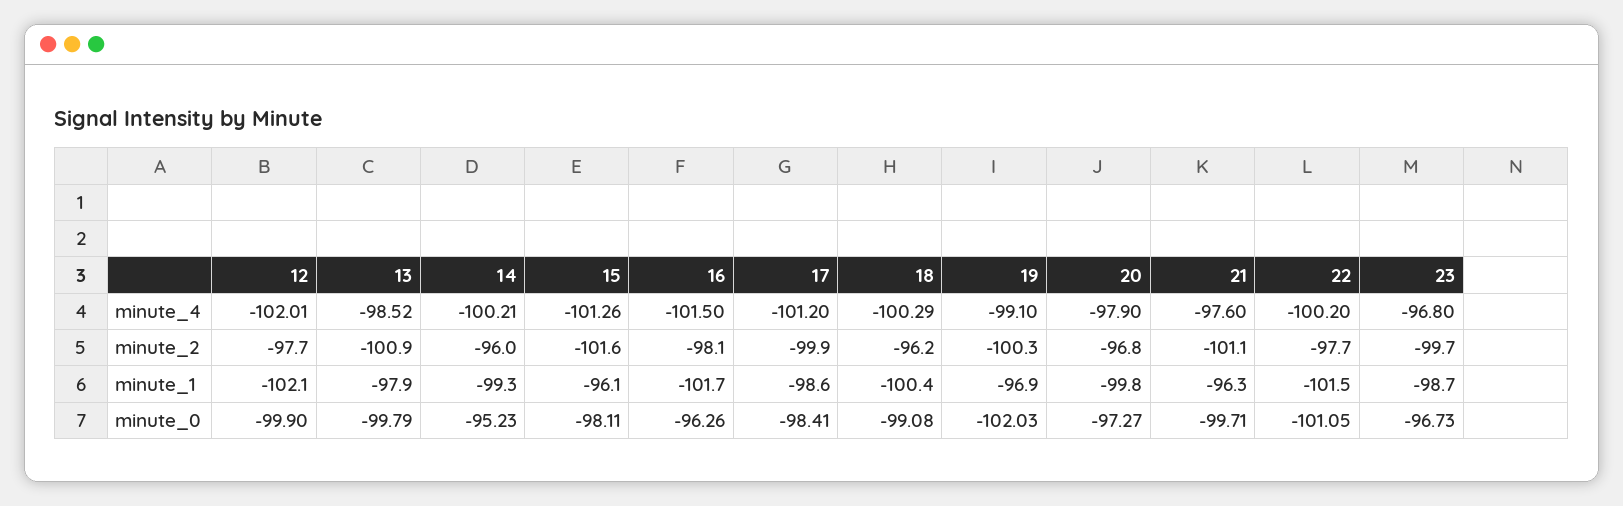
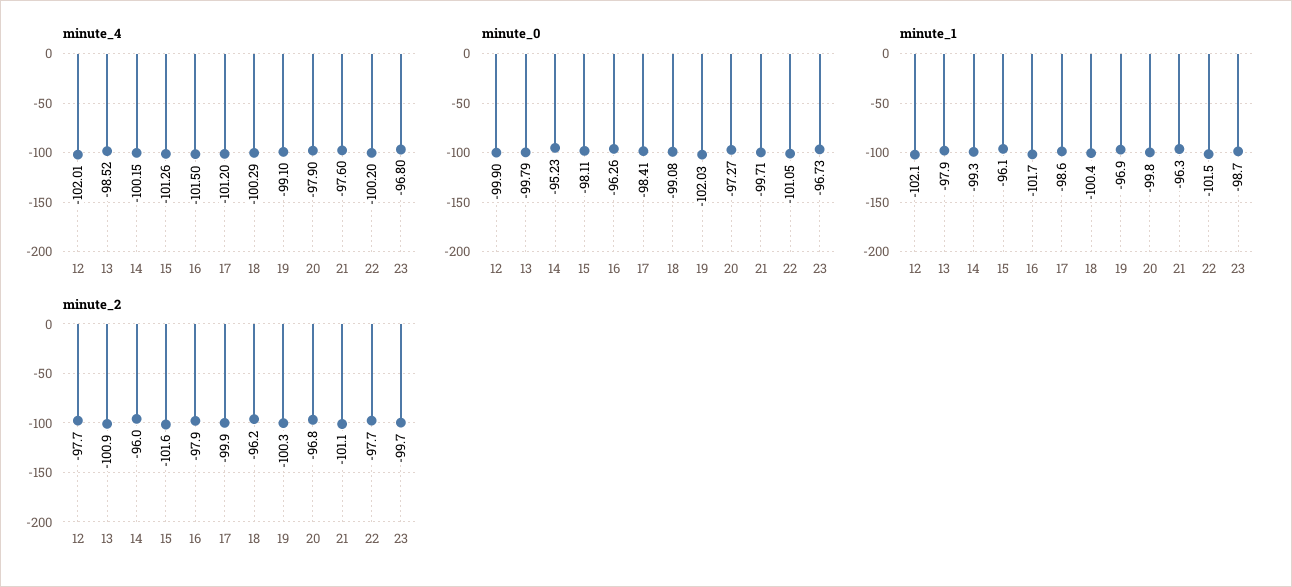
minute_4, 14: -100.21 -> -100.15
minute_2, 16: -98.1 -> -97.9

